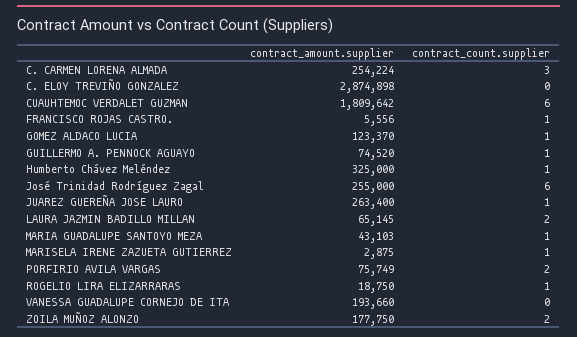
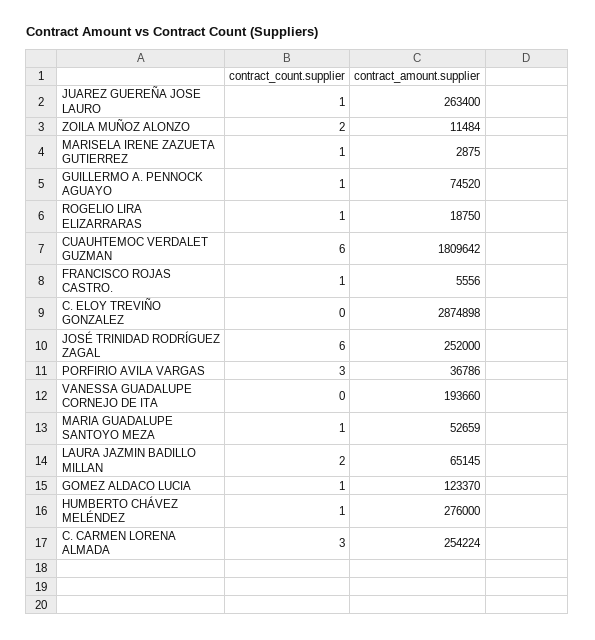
contract_amount.supplier, Humberto Chávez Meléndez: 325000 -> 276000
contract_amount.supplier, José Trinidad Rodríguez Zagal: 255000 -> 252000
contract_amount.supplier, MARIA GUADALUPE SANTOYO MEZA: 43103 -> 52659
contract_amount.supplier, PORFIRIO AVILA VARGAS: 75749 -> 36786
contract_count.supplier, PORFIRIO AVILA VARGAS: 2 -> 3
contract_amount.supplier, ZOILA MUÑOZ ALONZO: 177750 -> 11484

